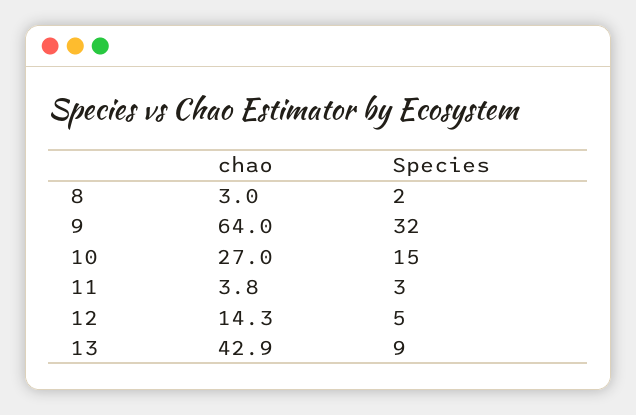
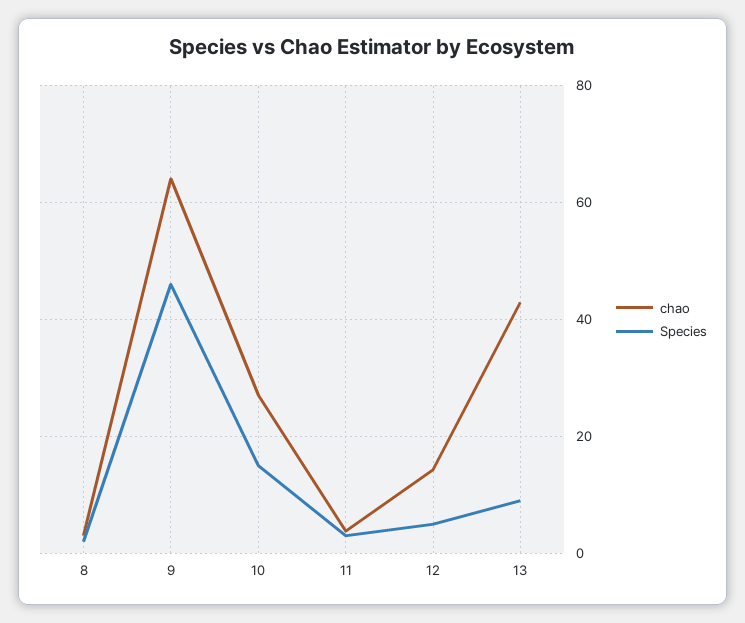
Species, 9: 32 -> 46

